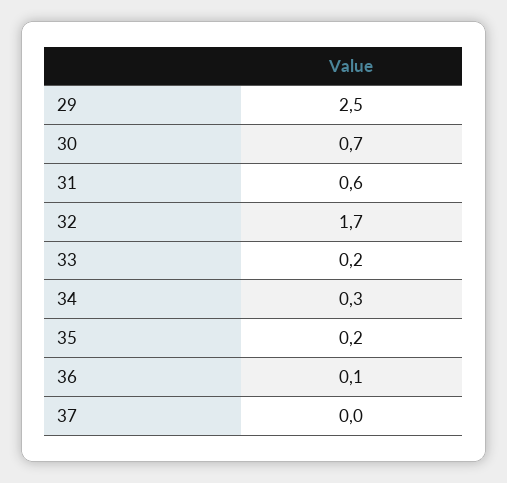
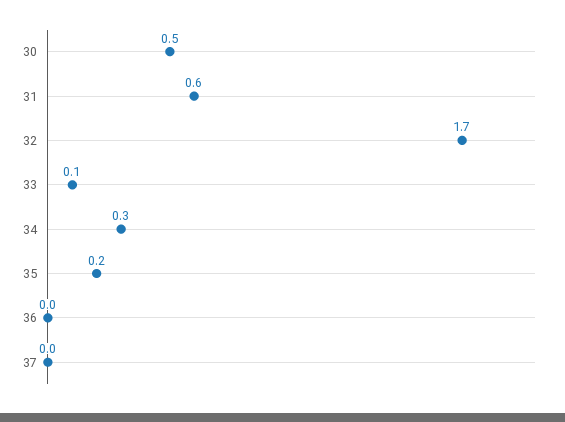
29: 2.5 -> none
30: 0.7 -> 0.5
33: 0.2 -> 0.1
36: 0.1 -> 0

